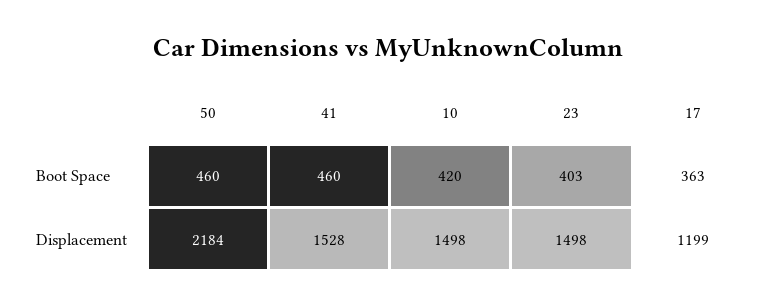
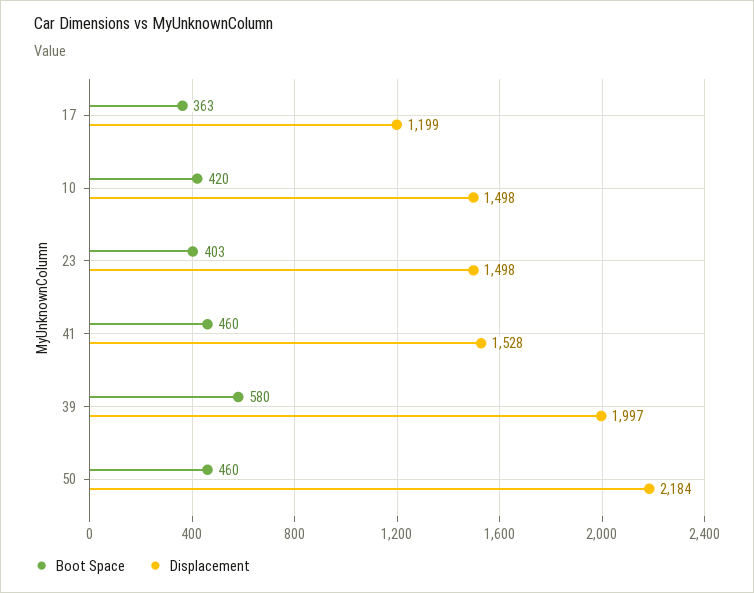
Boot Space, 39: none -> 580
Displacement, 39: none -> 1997

